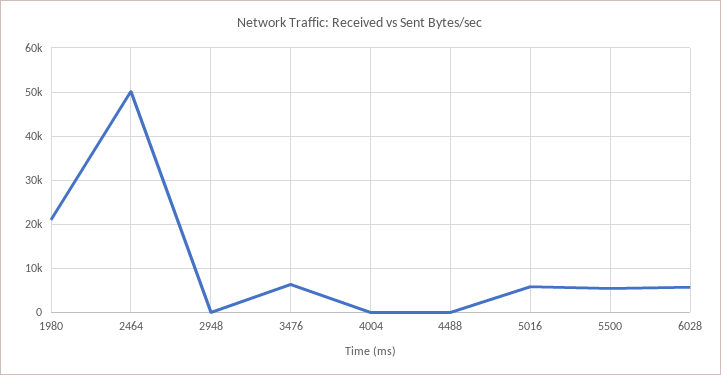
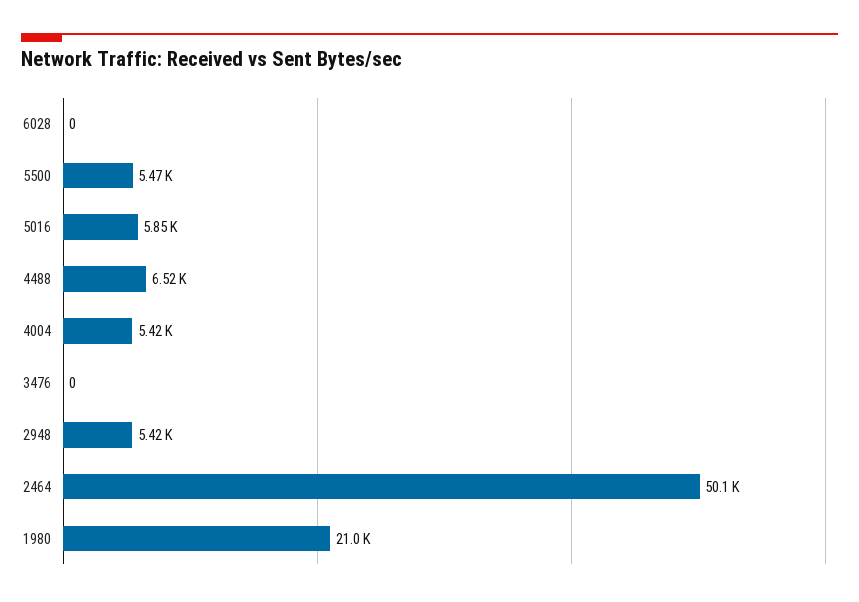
2948: 0 -> 5420
3476: 6000 -> 0
4004: 0 -> 5420
4488: 0 -> 6520
6028: 6000 -> 0

